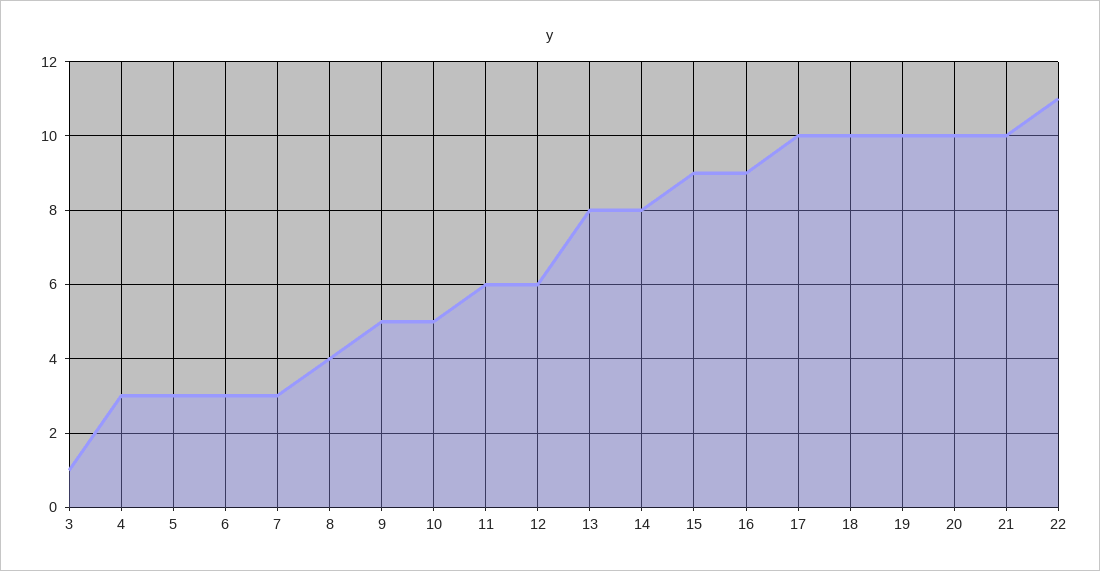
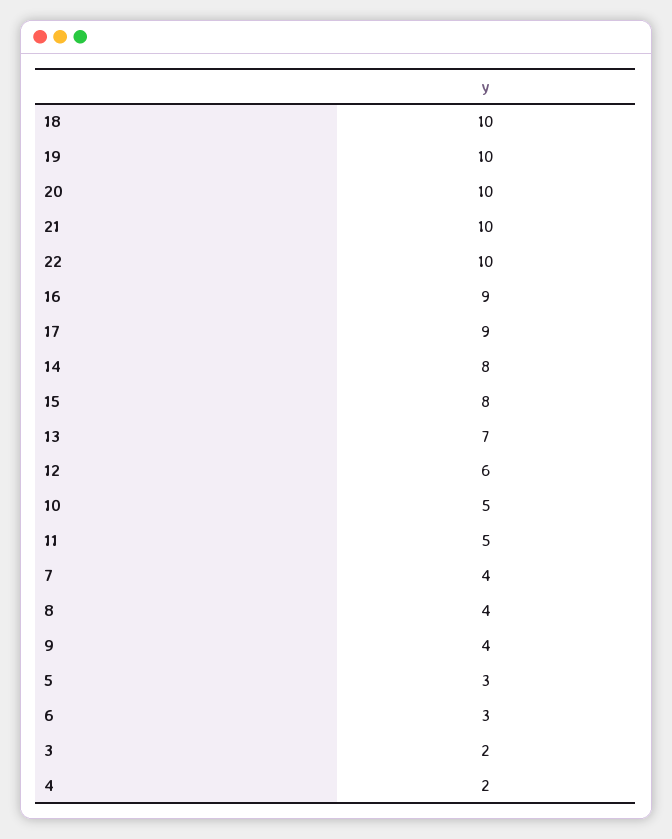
3: 1 -> 2
4: 3 -> 2
7: 3 -> 4
9: 5 -> 4
11: 6 -> 5
13: 8 -> 7
15: 9 -> 8
17: 10 -> 9
22: 11 -> 10

